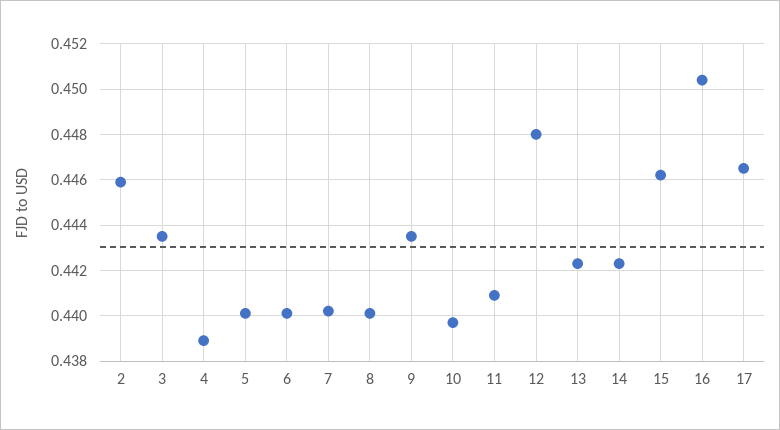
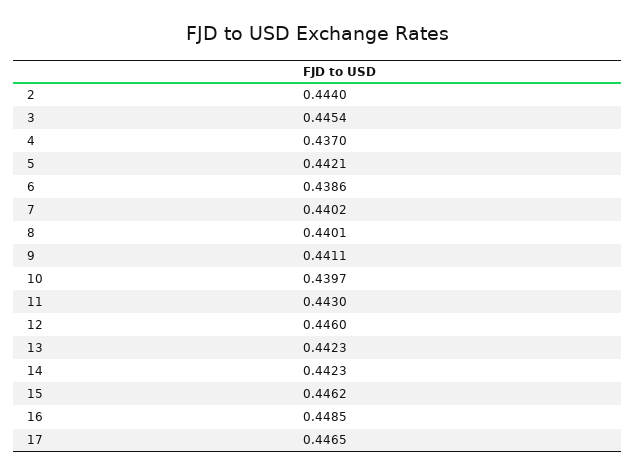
2: 0.446 -> 0.444
3: 0.4435 -> 0.4454
4: 0.439 -> 0.437
5: 0.44 -> 0.4421
6: 0.44 -> 0.4386
9: 0.4435 -> 0.4411
11: 0.441 -> 0.443
12: 0.448 -> 0.446
16: 0.4505 -> 0.4485

